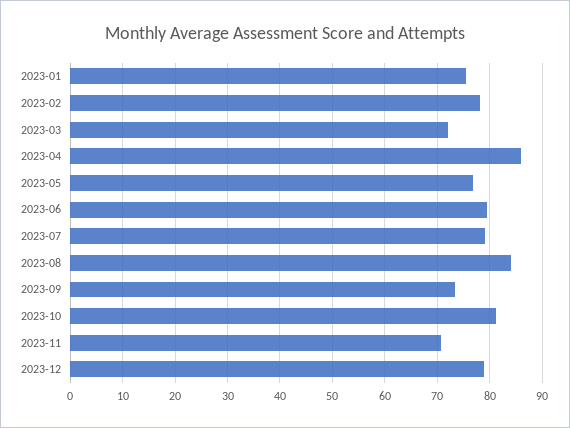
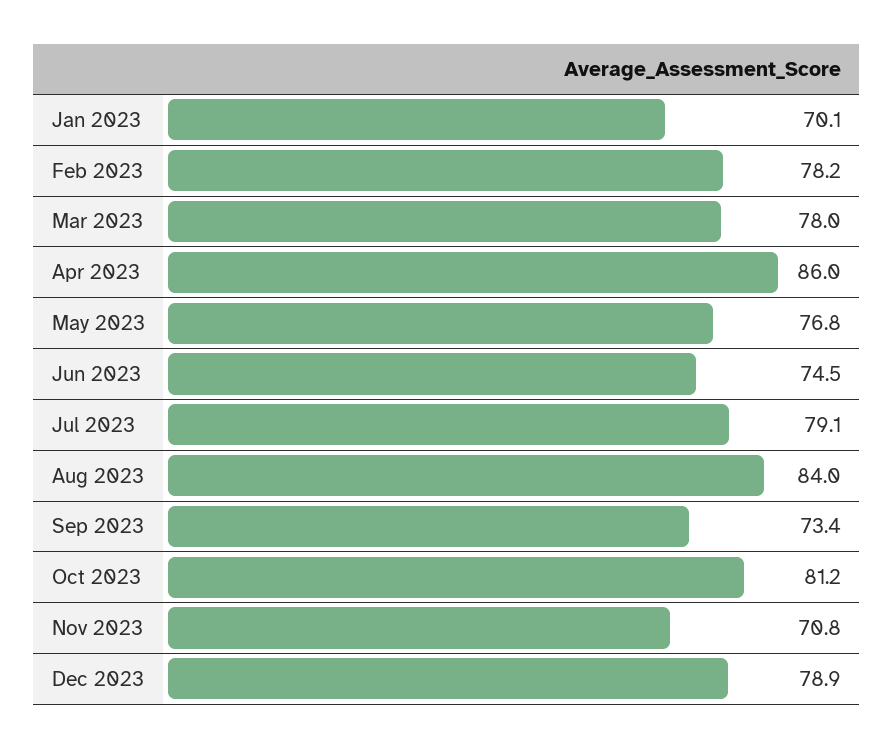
2023-01: 76 -> 70.1
2023-03: 72 -> 78
2023-06: 80 -> 74.5

